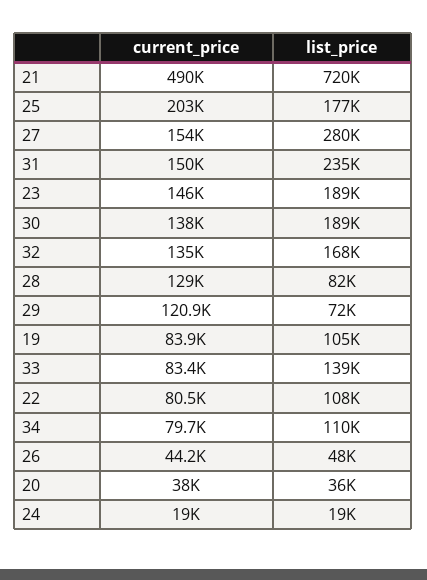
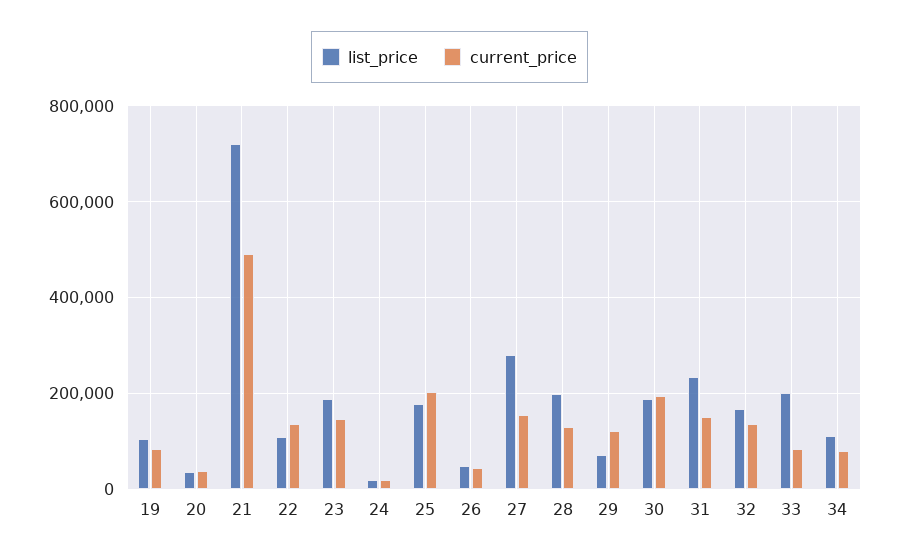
current_price, 30: 138000 -> 200000
list_price, 28: 82000 -> 200000
list_price, 33: 139000 -> 200000
current_price, 22: 80500 -> 140000

